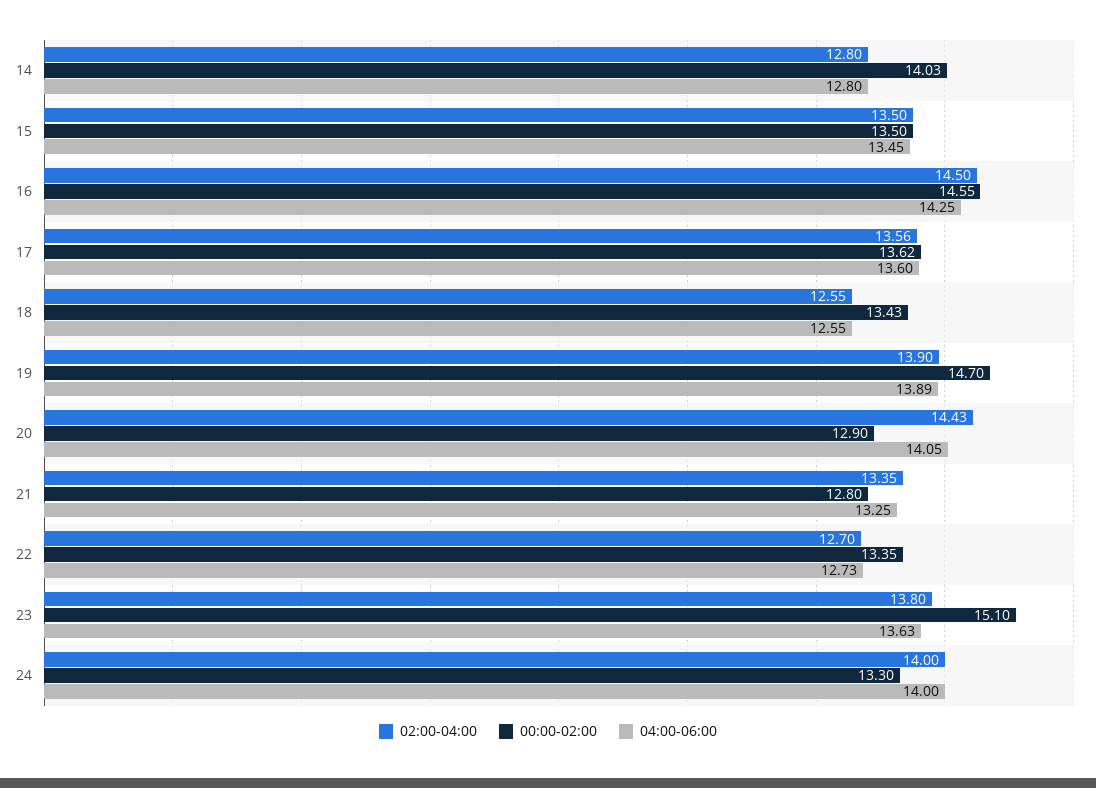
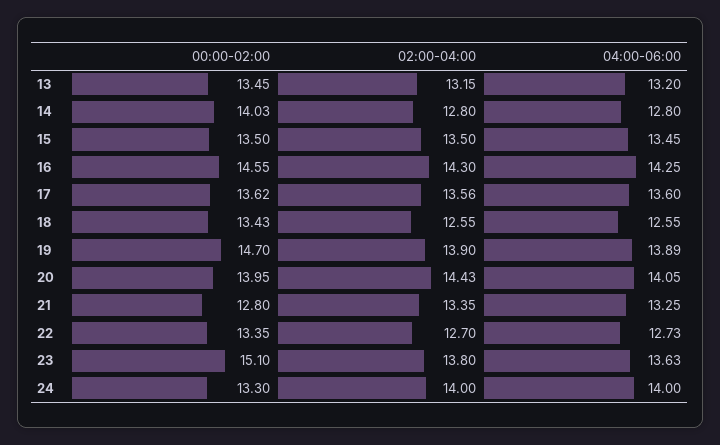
02:00-04:00, 16: 14.5 -> 14.3
00:00-02:00, 20: 12.9 -> 13.95
00:00-02:00, 13: none -> 13.45
02:00-04:00, 13: none -> 13.15
04:00-06:00, 13: none -> 13.2

